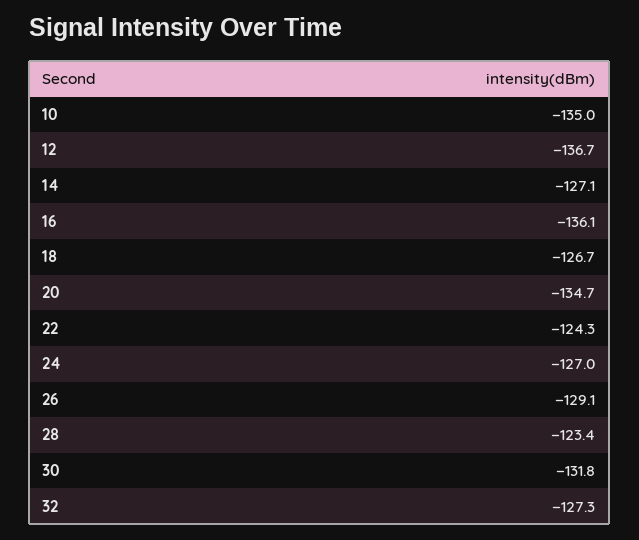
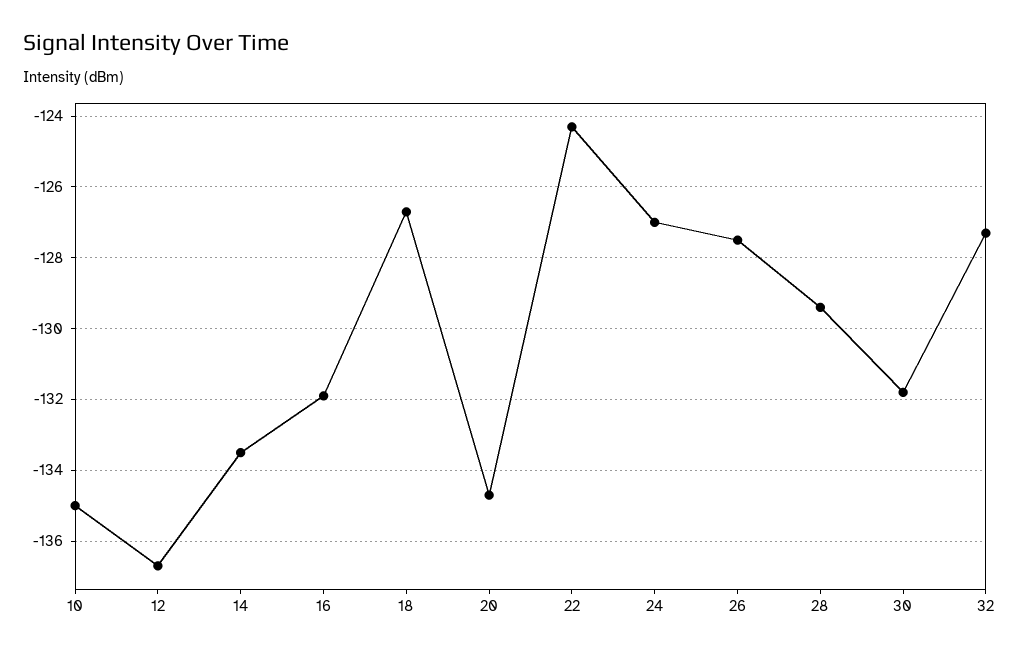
14: -127.1 -> -133.5
16: -136.1 -> -132
26: -129.1 -> -127.5
28: -123.4 -> -129.5

